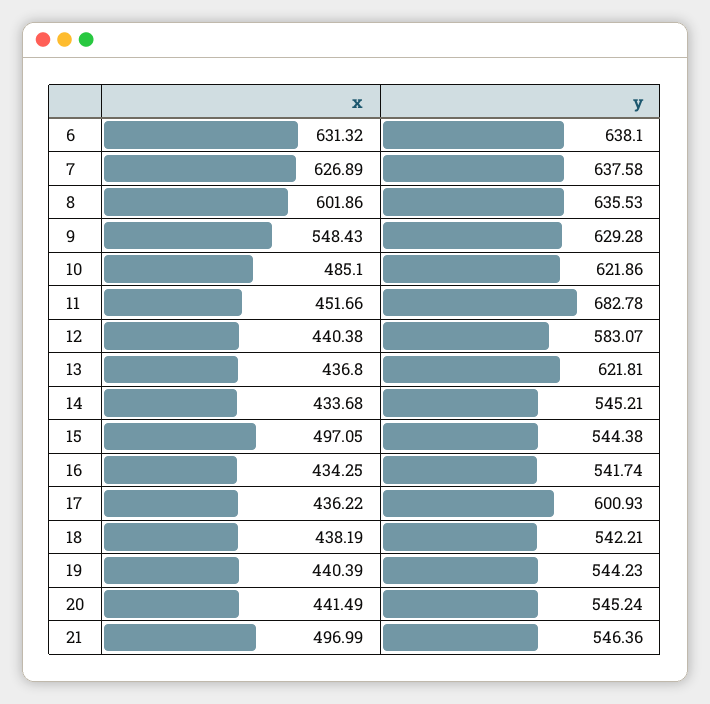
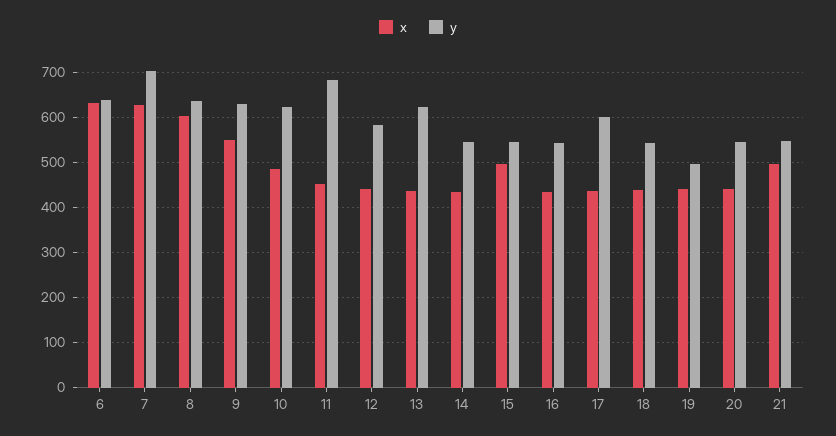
y, 7: 637.58 -> 700
y, 19: 544.23 -> 500

